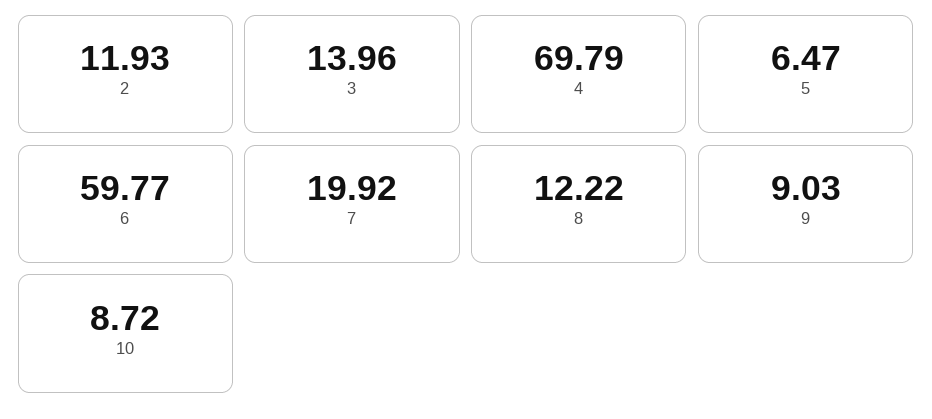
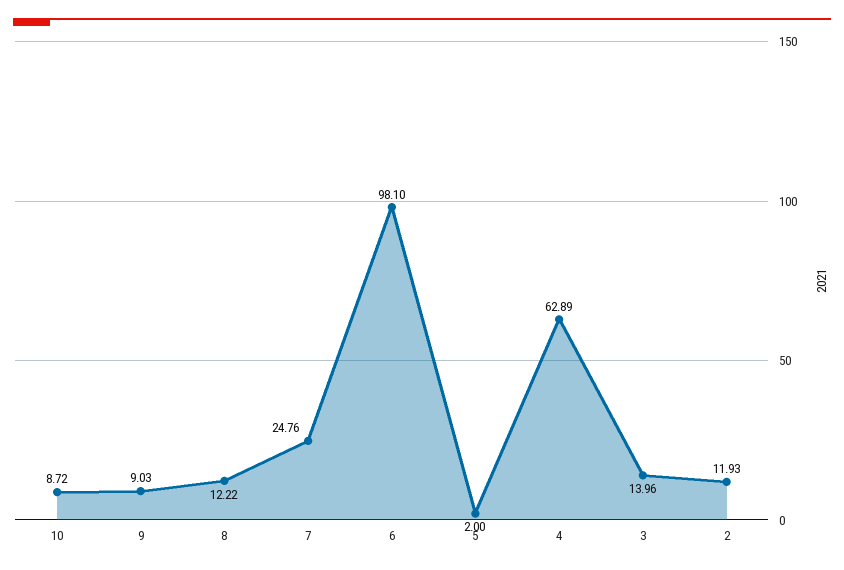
4: 69.79 -> 62.89
5: 6.47 -> 2
6: 59.77 -> 98.1
7: 19.92 -> 24.76

